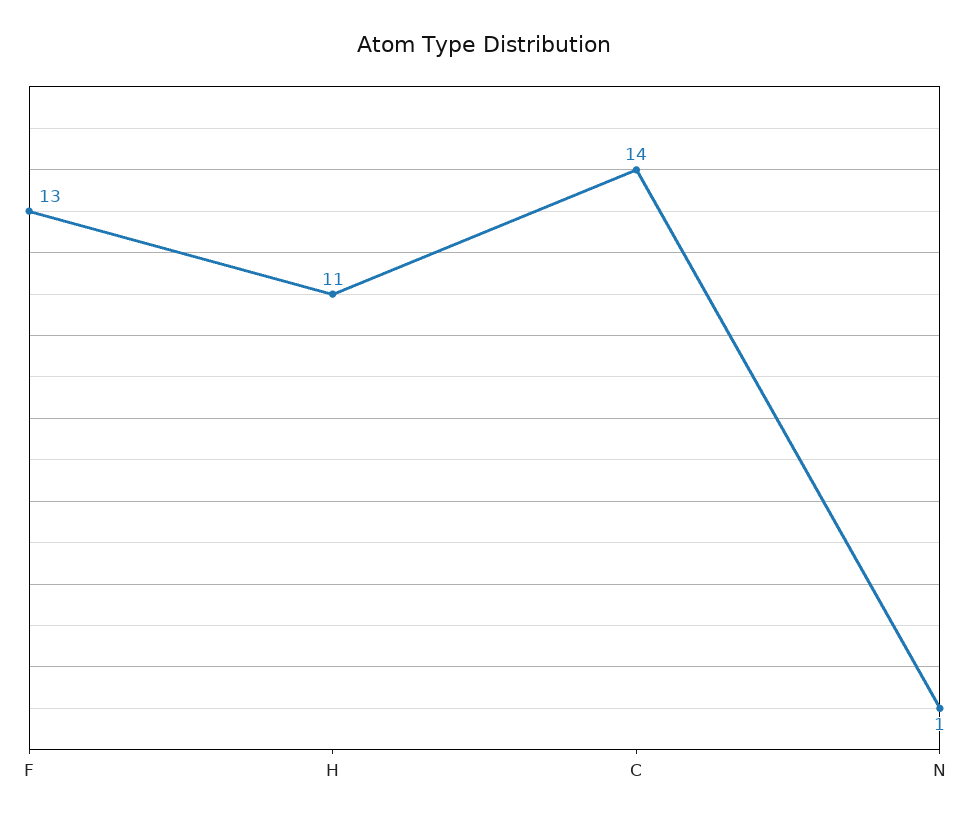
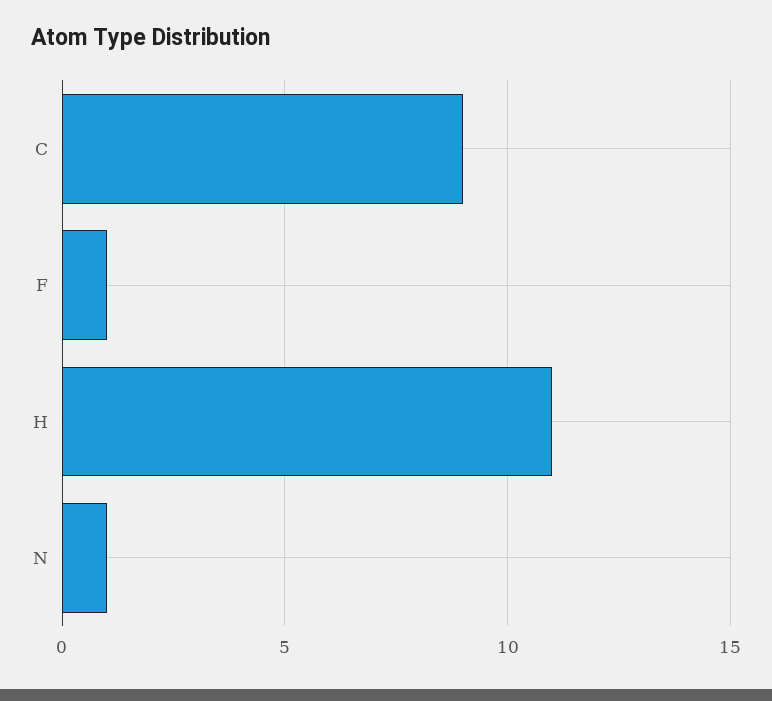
F: 13 -> 1
C: 14 -> 9

